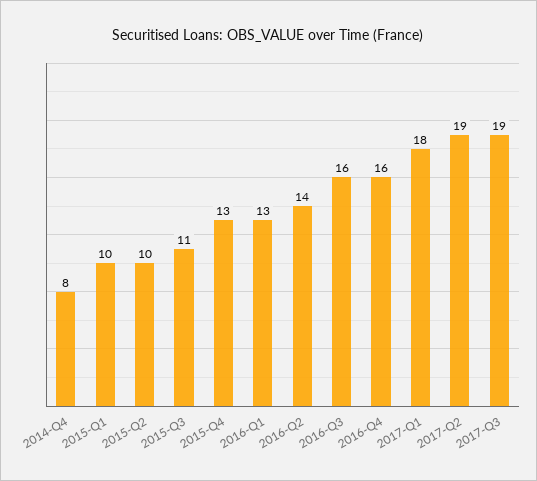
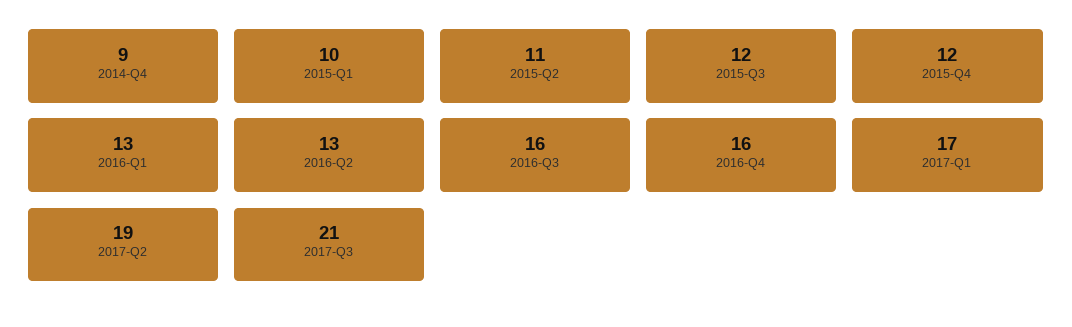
2014-Q4: 8 -> 9
2015-Q2: 10 -> 11
2015-Q3: 11 -> 12
2015-Q4: 13 -> 12
2016-Q2: 14 -> 13
2017-Q1: 18 -> 17
2017-Q3: 19 -> 21

